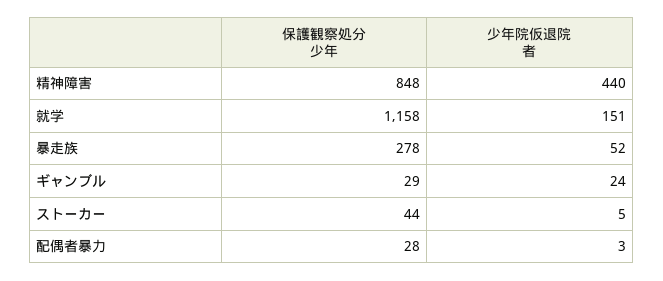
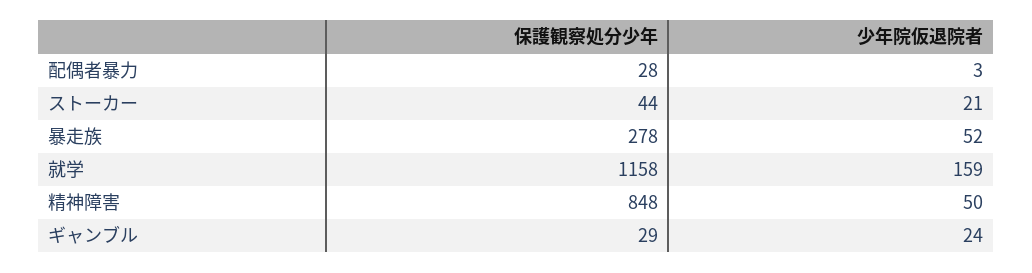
少年院仮退院者, 精神障害: 440 -> 50
少年院仮退院者, 就学: 151 -> 159
少年院仮退院者, ストーカー: 5 -> 21

